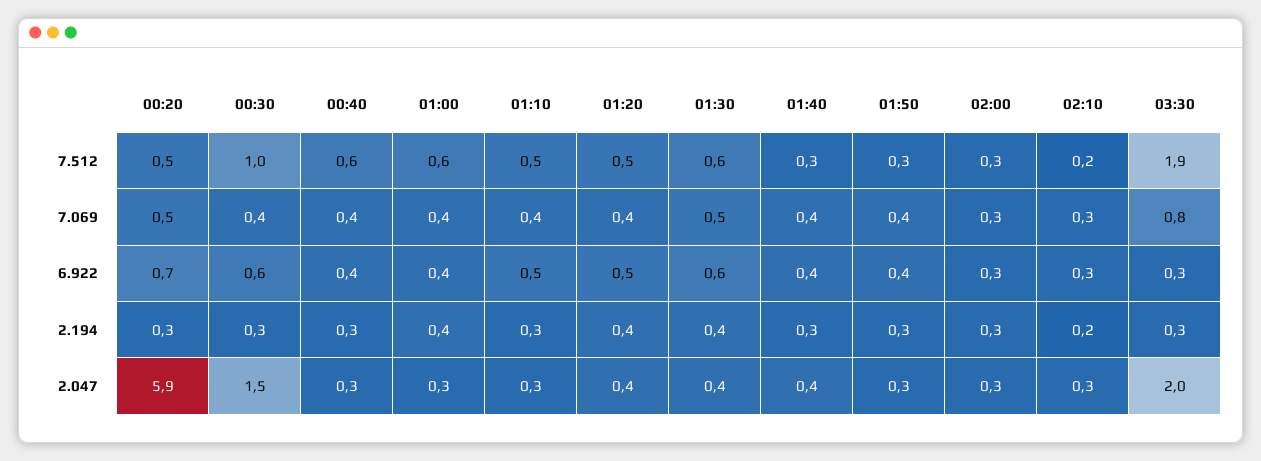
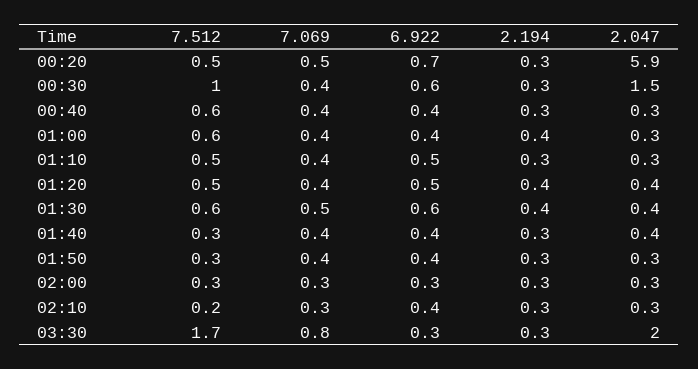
03:30, 7.512: 1.9 -> 1.7
02:10, 6.922: 0.3 -> 0.4
02:10, 2.194: 0.2 -> 0.3

